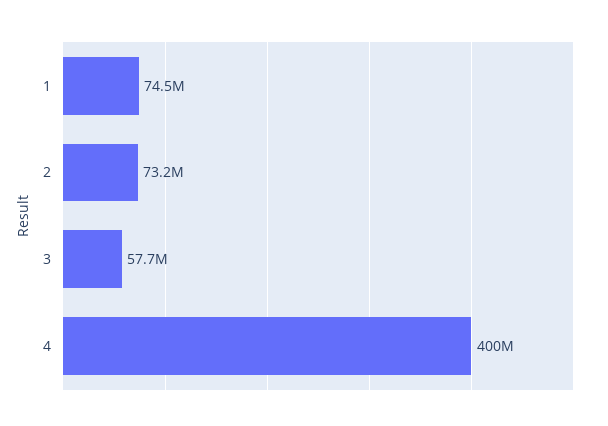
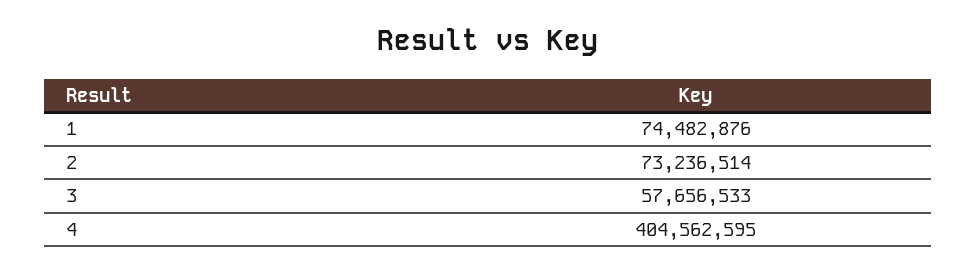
4: 400000000 -> 404562595

